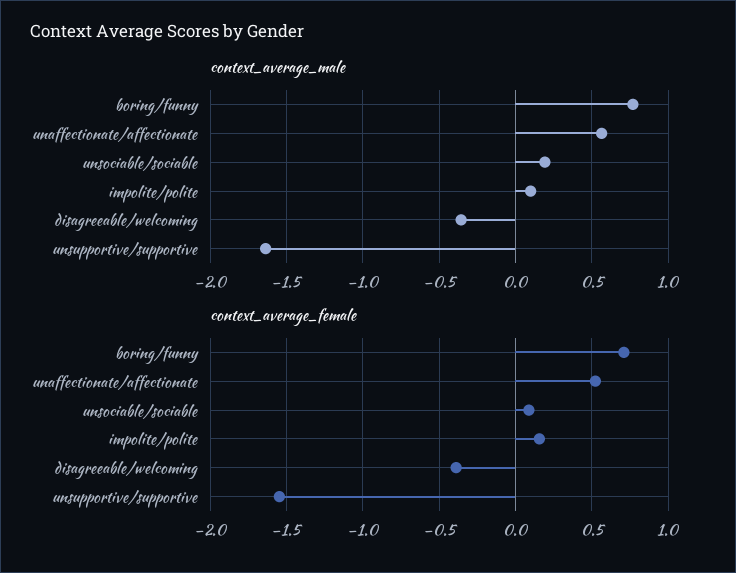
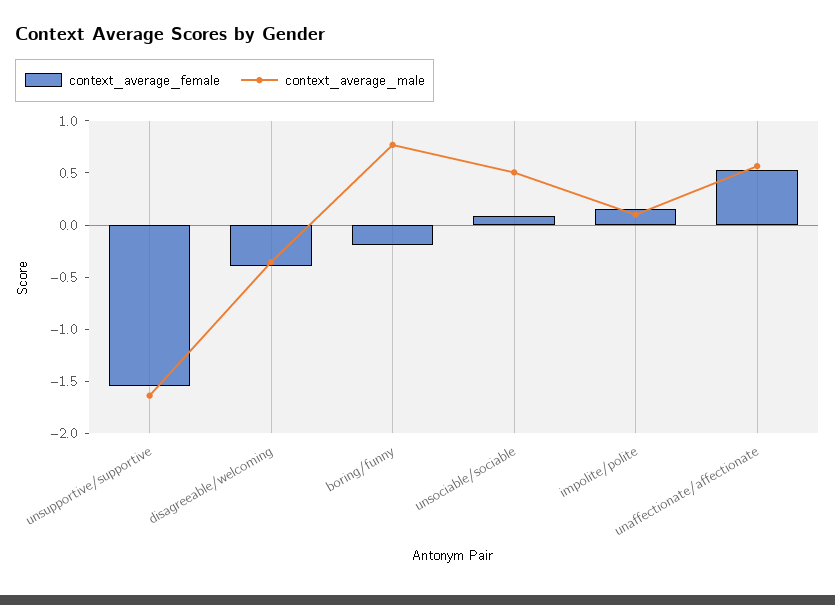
context_average_male, unsociable/sociable: 0.2 -> 0.5
context_average_female, boring/funny: 0.7 -> -0.2

